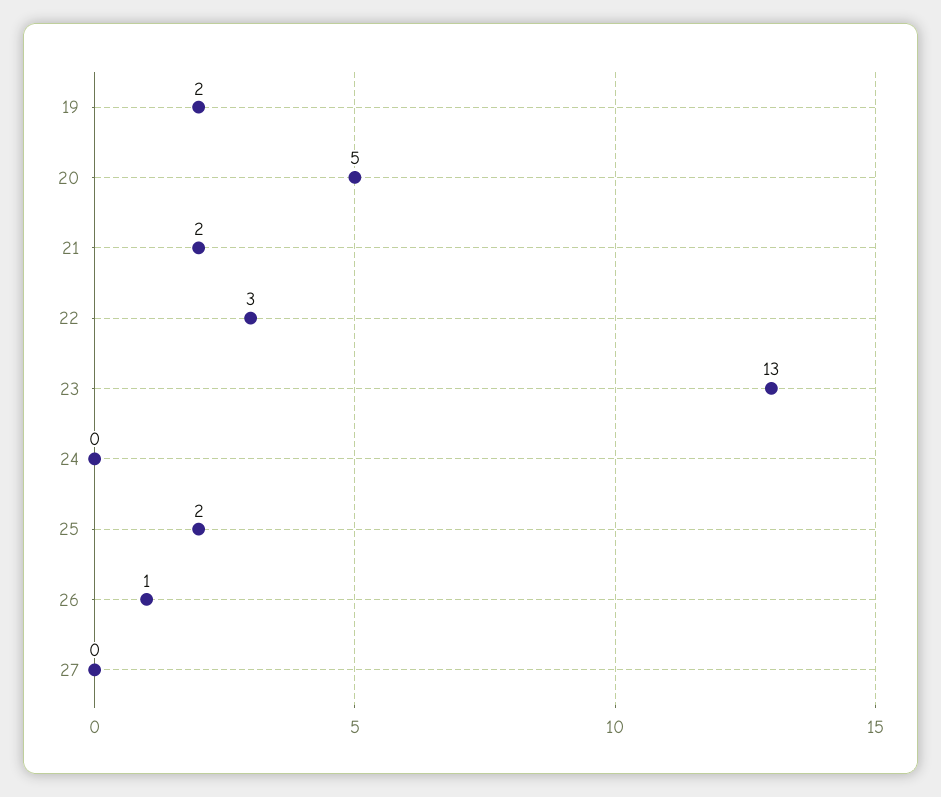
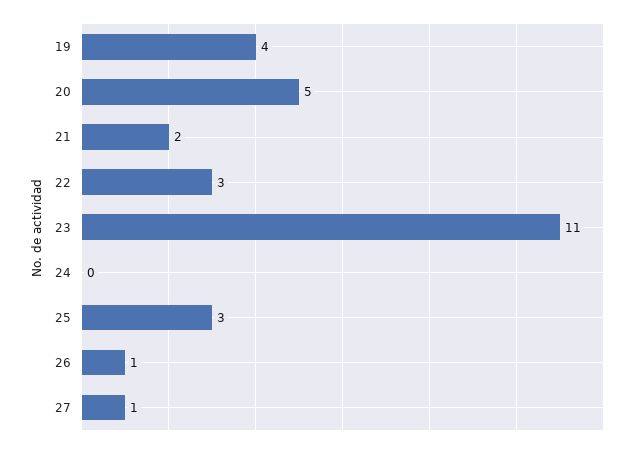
19: 2 -> 4
23: 13 -> 11
25: 2 -> 3
27: 0 -> 1

